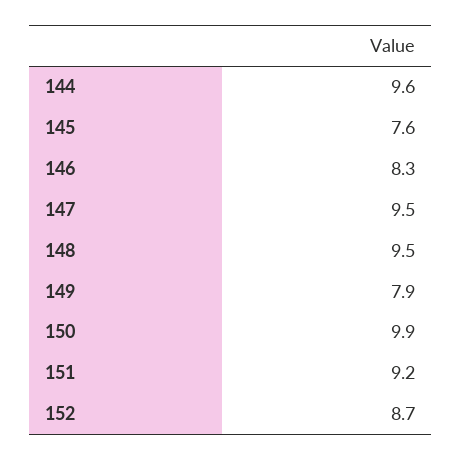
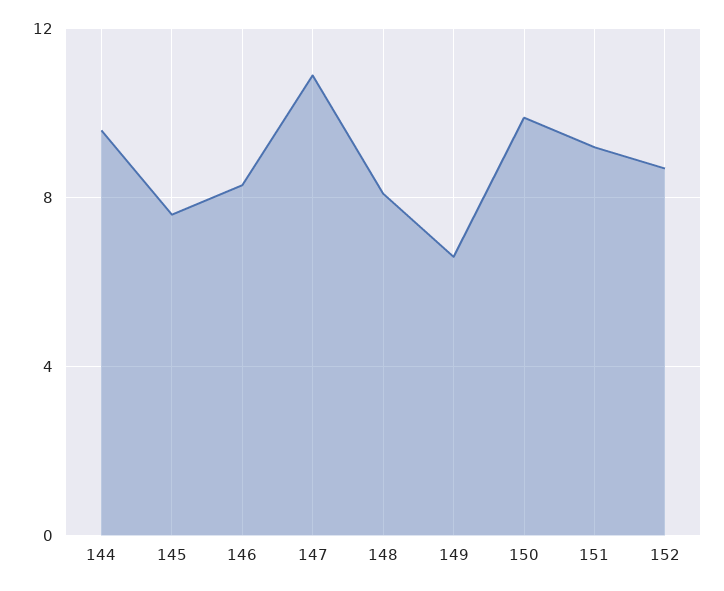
147: 9.5 -> 11
148: 9.5 -> 8
149: 7.9 -> 6.5

